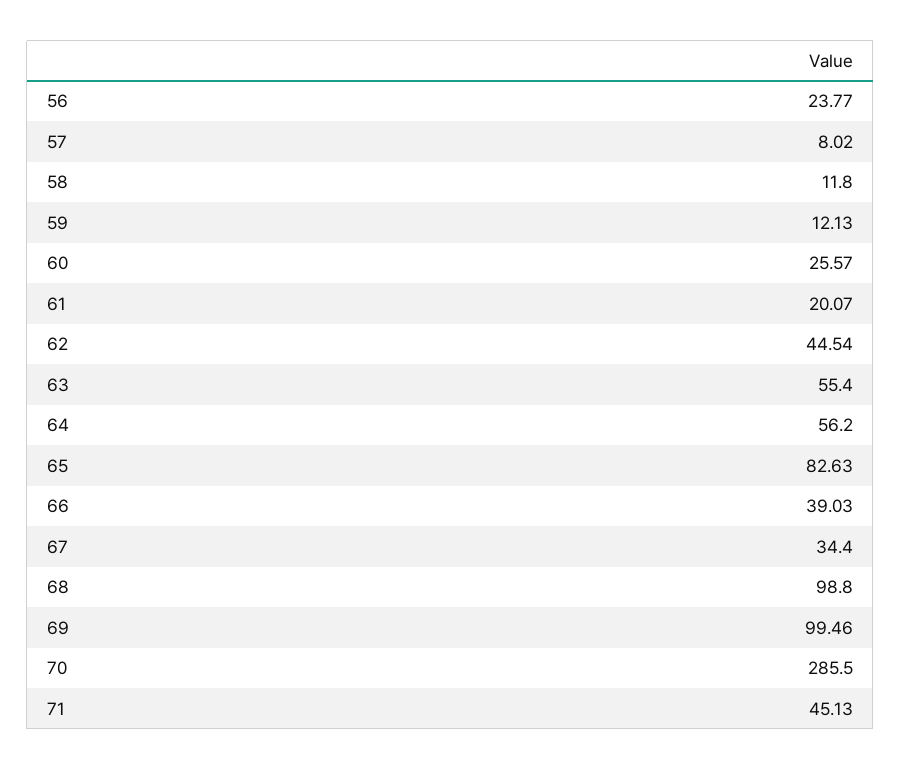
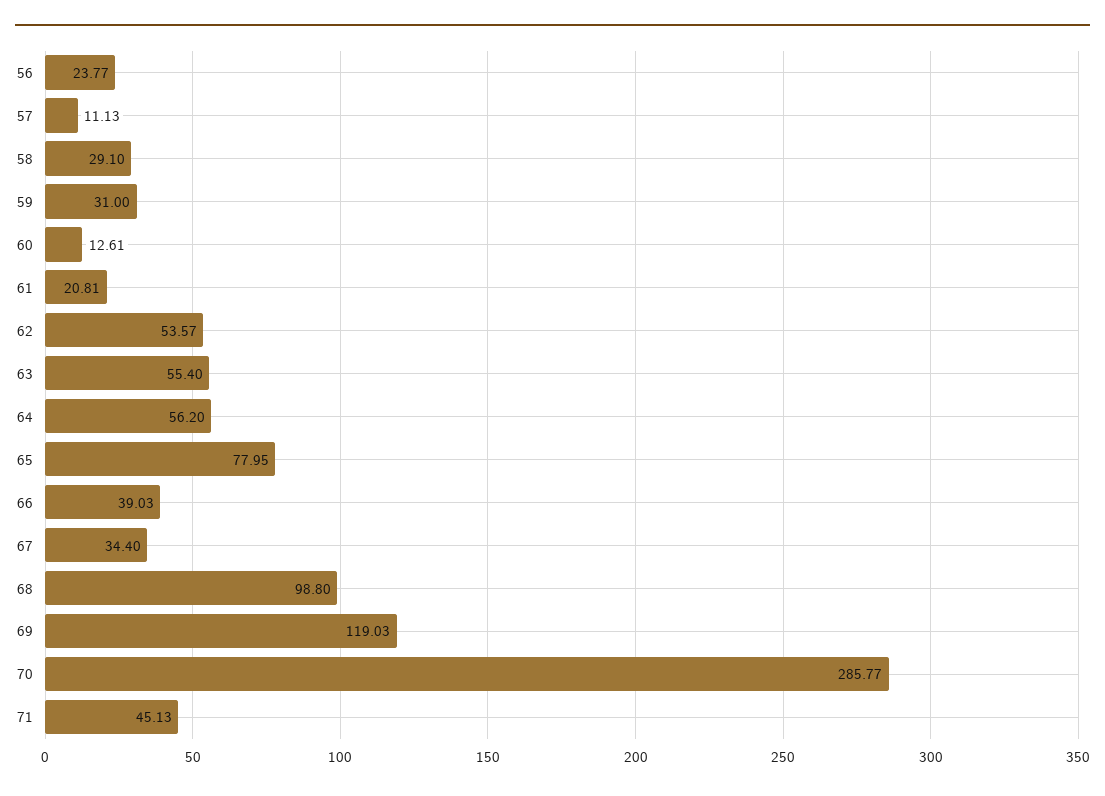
57: 8.02 -> 11.13
58: 11.8 -> 29.1
59: 12.13 -> 31
60: 25.57 -> 12.61
61: 20.07 -> 20.81
62: 44.54 -> 53.57
65: 82.63 -> 77.95
69: 99.46 -> 119.03
70: 285.5 -> 285.77

